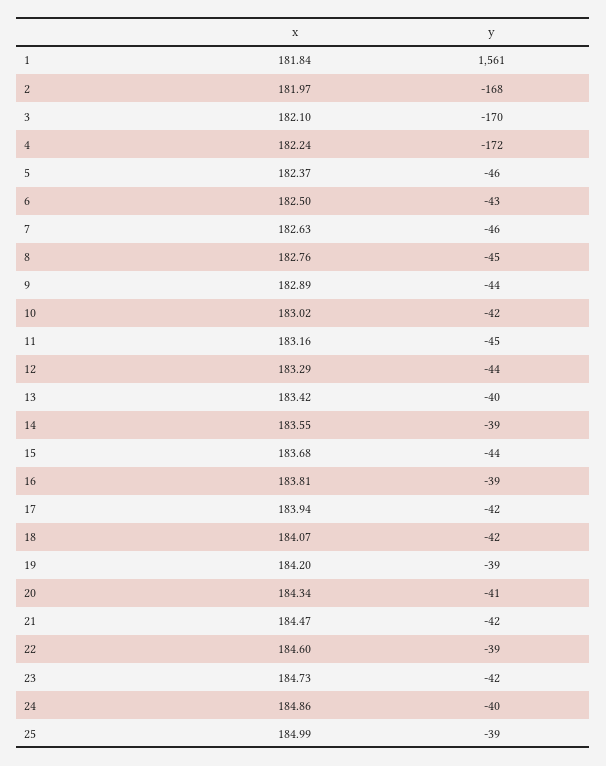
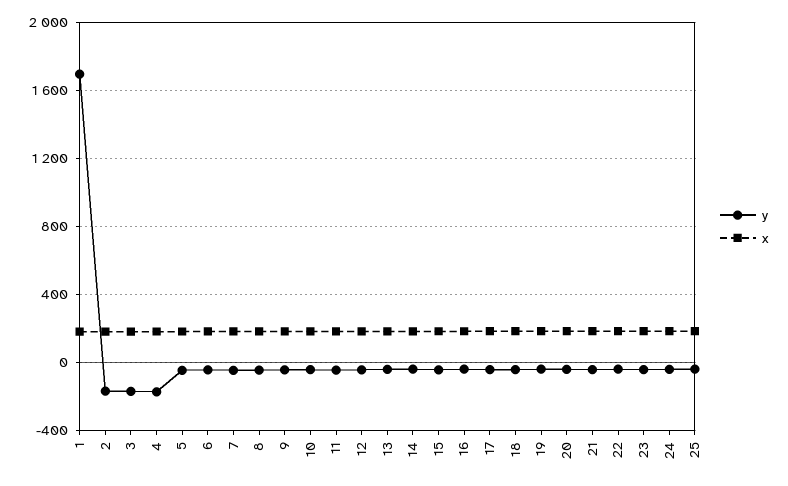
y, 1: 1561 -> 1700

